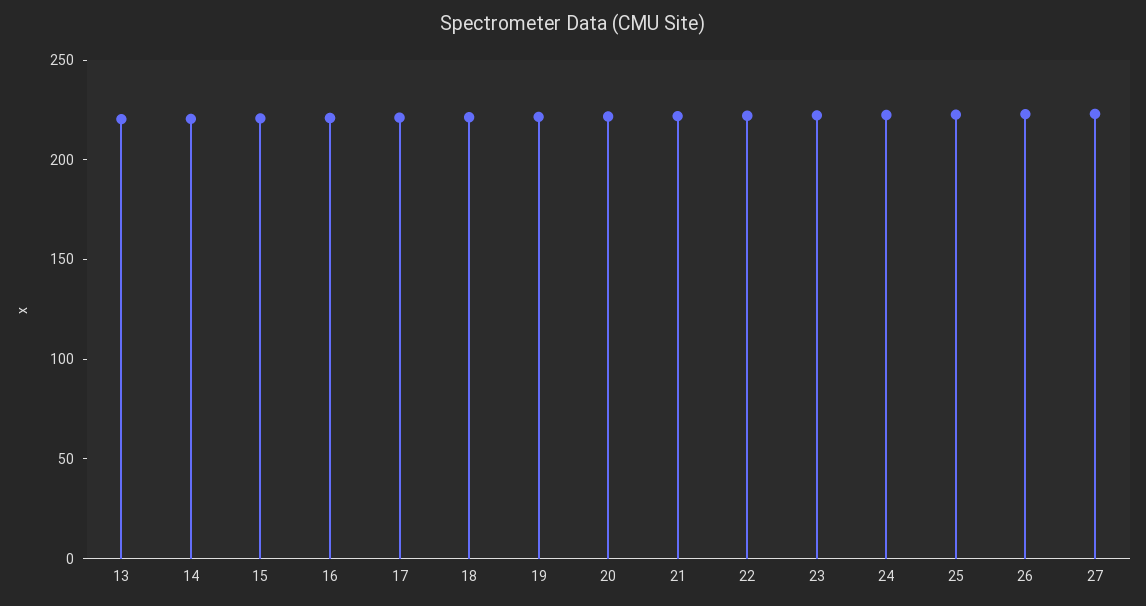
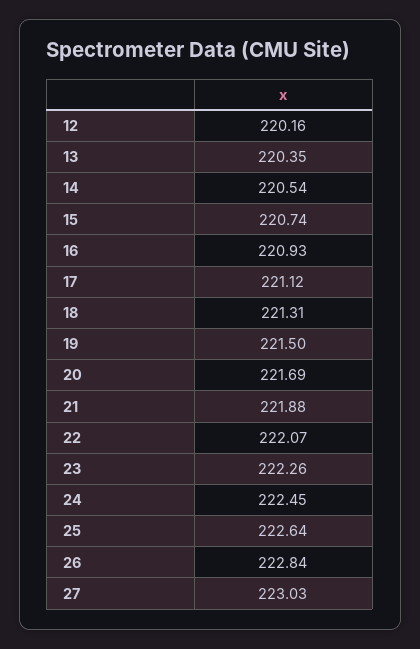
12: none -> 220.16

